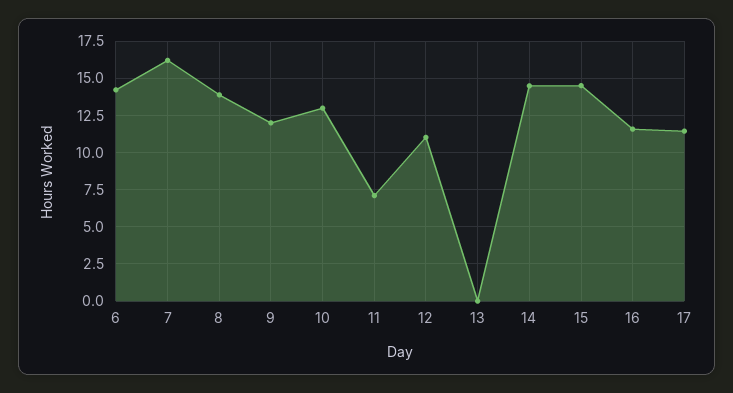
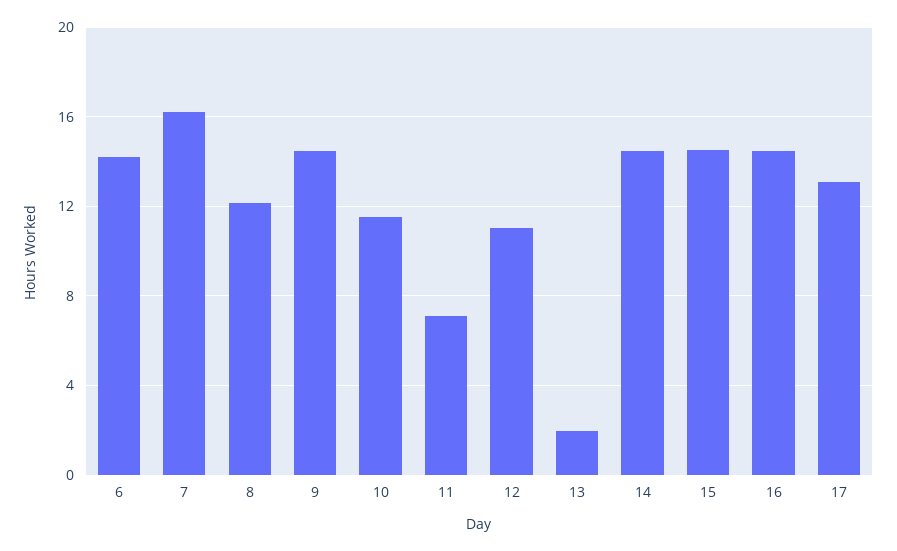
8: 14 -> 12
9: 12 -> 14.5
10: 13 -> 11.5
13: 0 -> 2
16: 11.5 -> 14.5
17: 11.5 -> 13

